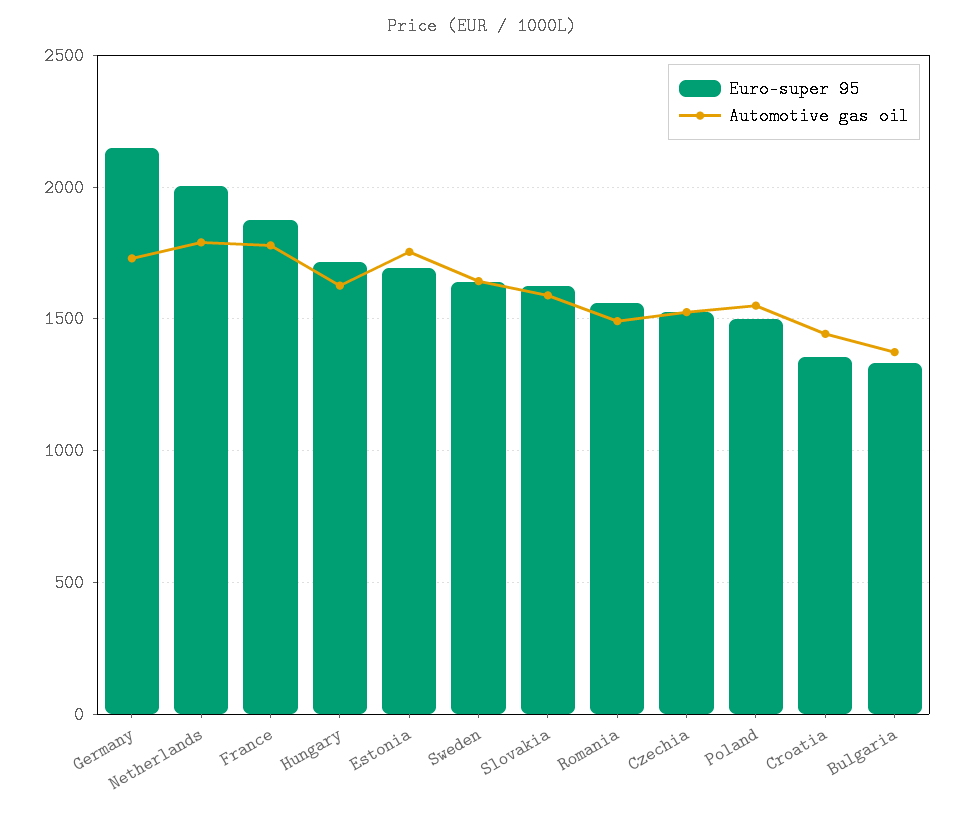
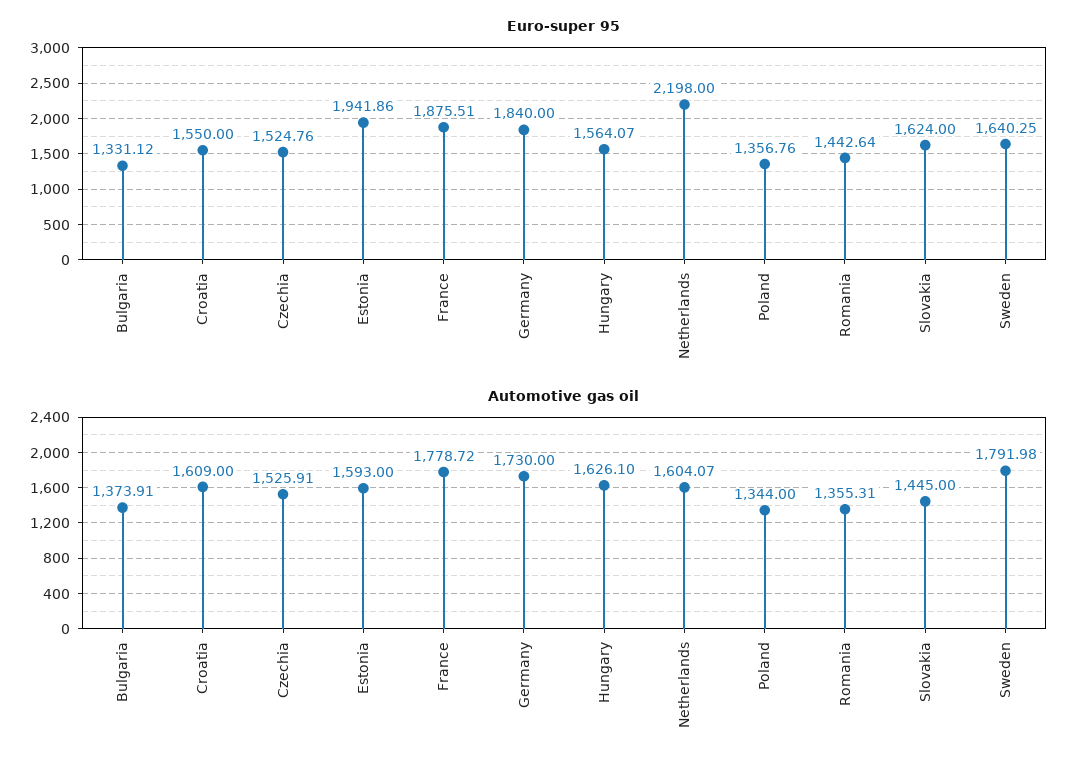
Euro-super 95, Germany: 2150 -> 1840
Euro-super 95, Netherlands: 2000 -> 2198
Automotive gas oil, Netherlands: 1800 -> 1604.07
Euro-super 95, Hungary: 1700 -> 1564.07
Euro-super 95, Estonia: 1700 -> 1941.86
Automotive gas oil, Estonia: 1750 -> 1593
Automotive gas oil, Sweden: 1650 -> 1791.98
Automotive gas oil, Slovakia: 1600 -> 1445
Euro-super 95, Romania: 1550 -> 1442.64
Automotive gas oil, Romania: 1500 -> 1355.31
Euro-super 95, Poland: 1500 -> 1356.76
Automotive gas oil, Poland: 1550 -> 1344
Euro-super 95, Croatia: 1350 -> 1550
Automotive gas oil, Croatia: 1450 -> 1609

